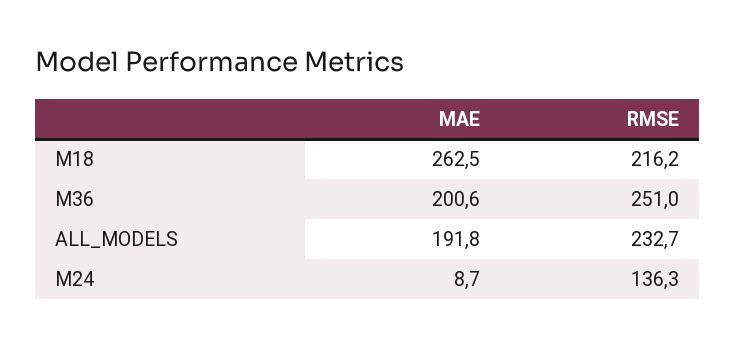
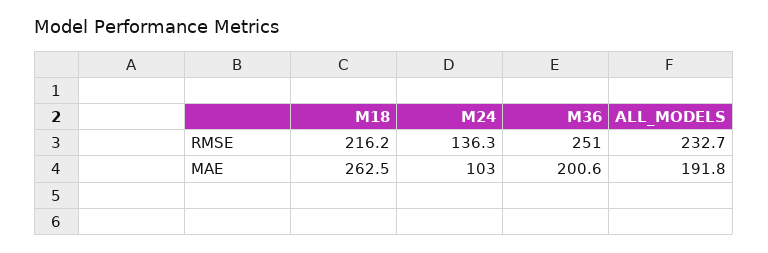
MAE, M24: 8.7 -> 103

